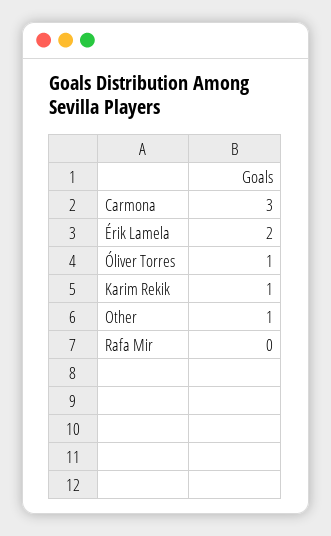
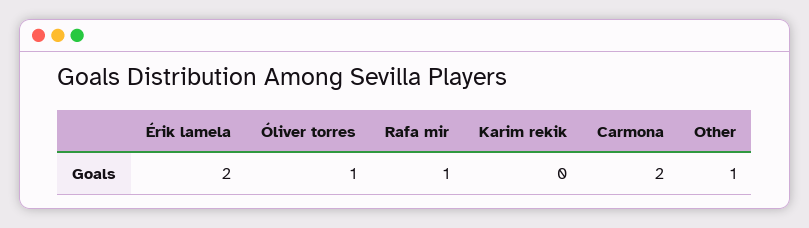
Carmona: 3 -> 2
Karim Rekik: 1 -> 0
Rafa Mir: 0 -> 1

